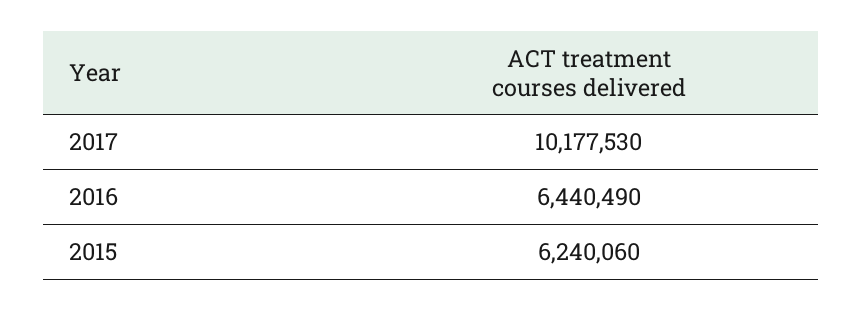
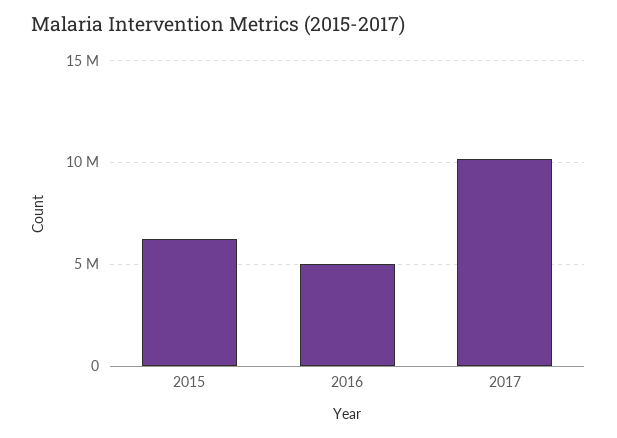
2016: 6440490 -> 5000000

